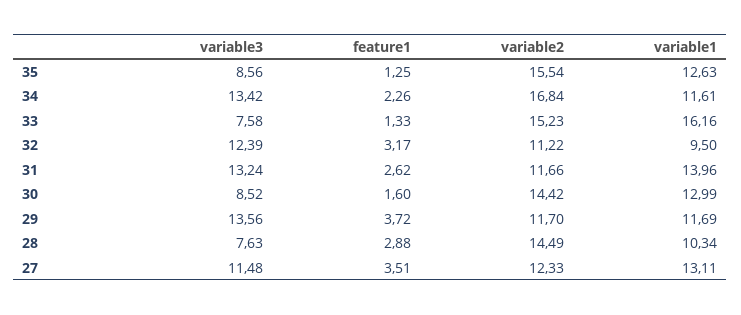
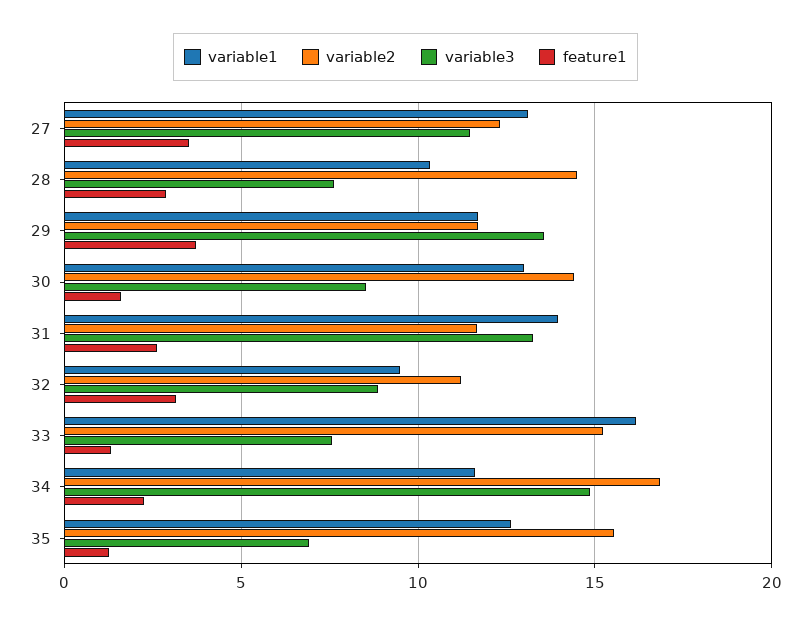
variable3, 35: 8.56 -> 7
variable3, 34: 13.42 -> 15
variable3, 32: 12.39 -> 9

